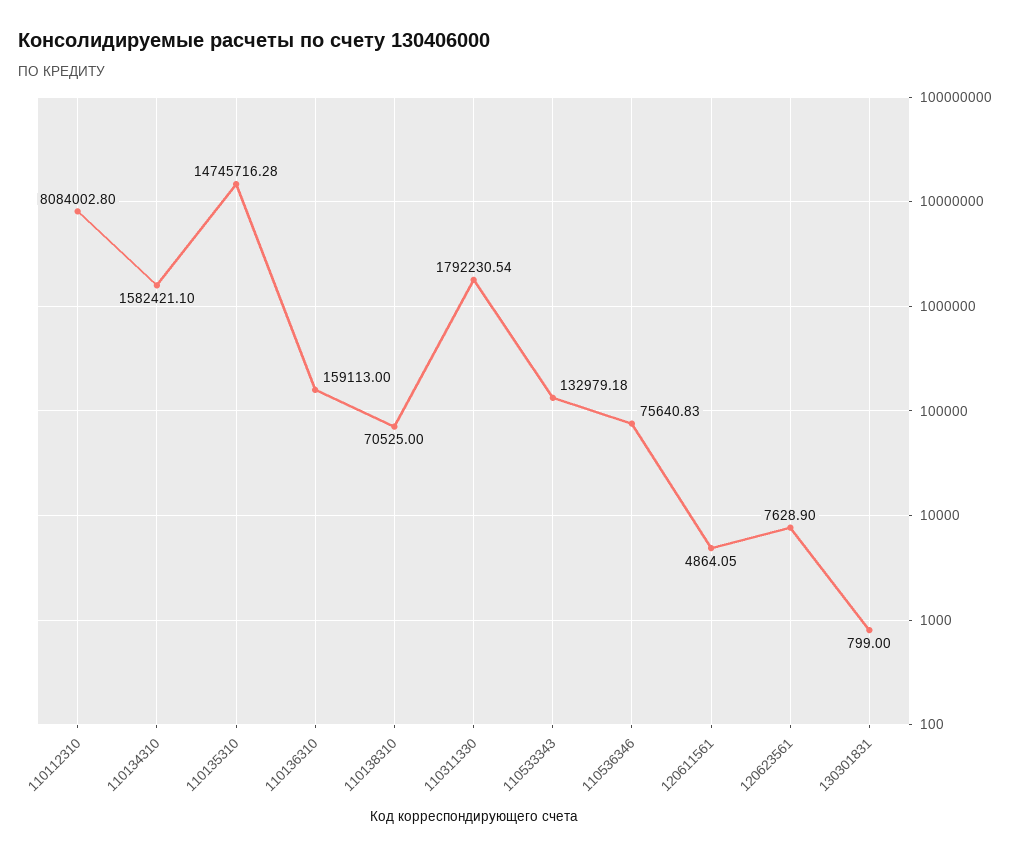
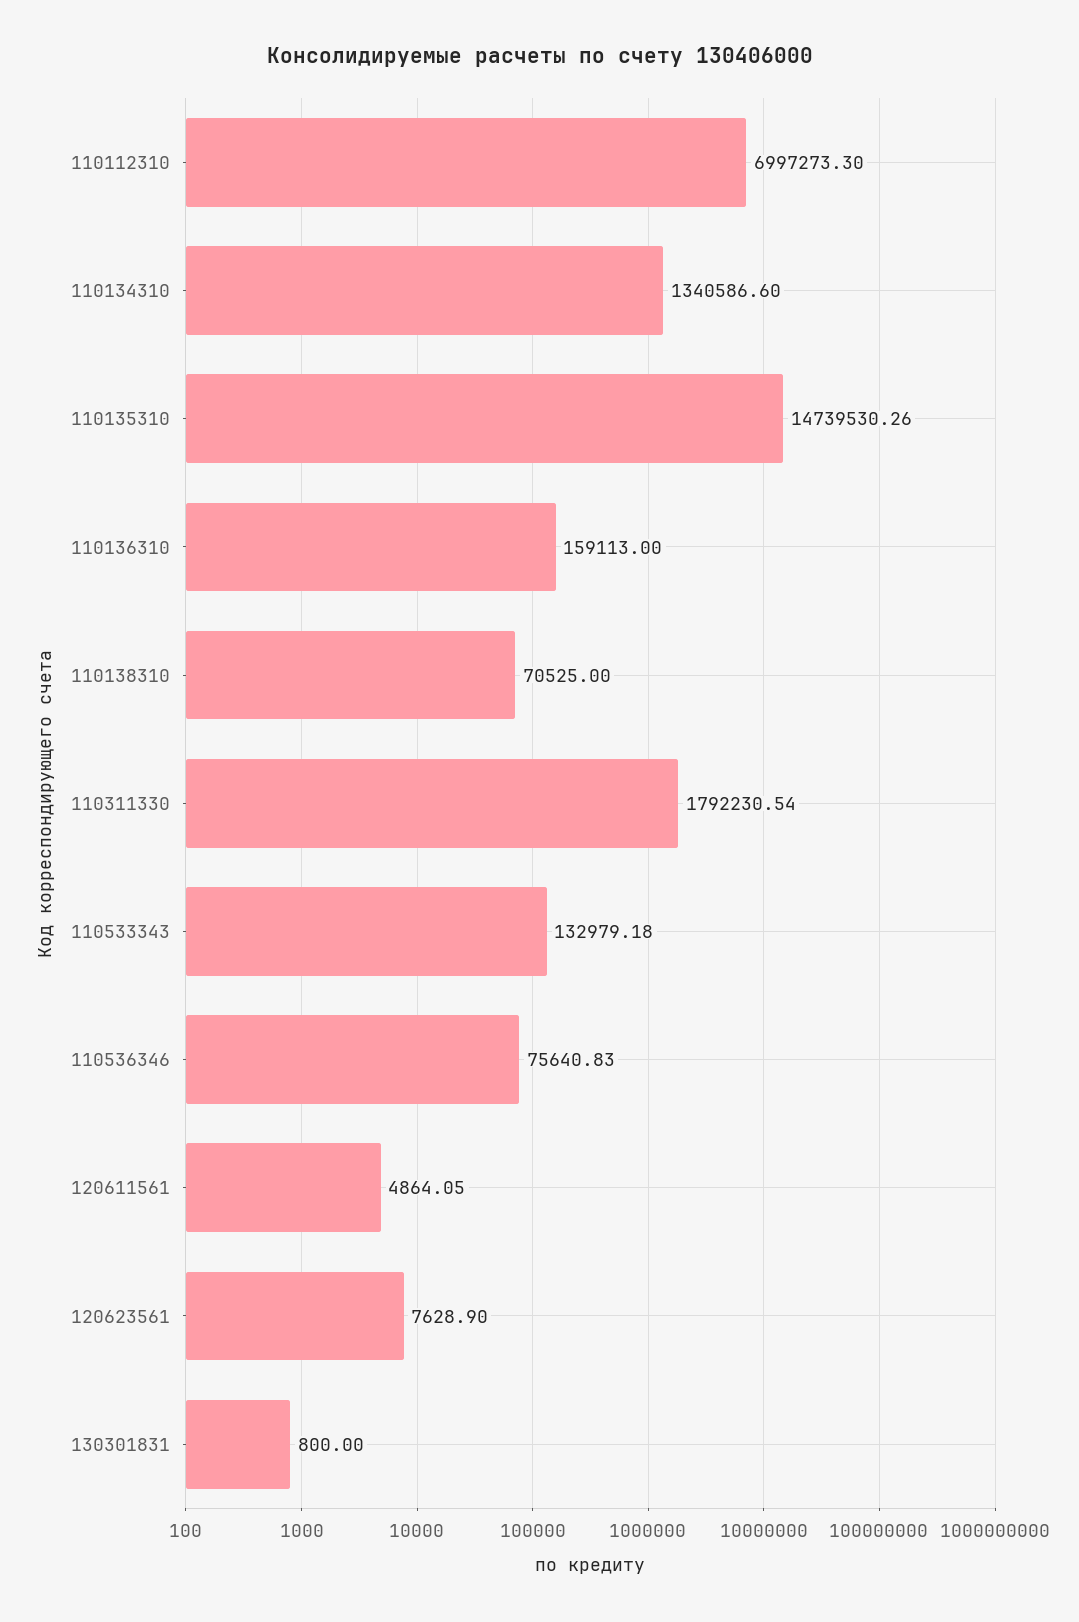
110112310: 8084002.8 -> 6997273.3
110134310: 1582421.1 -> 1340586.6
110135310: 14745716.28 -> 14739530.26
130301831: 799 -> 800

